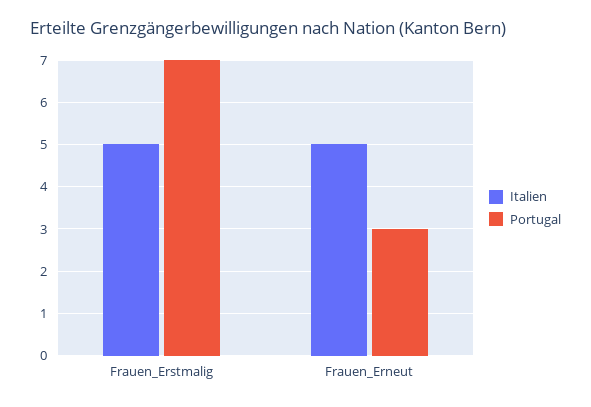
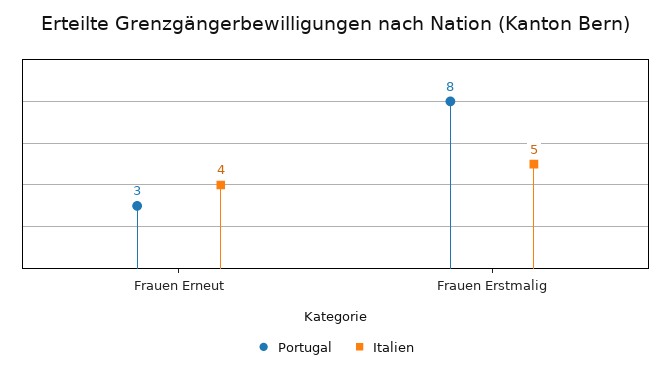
Portugal, Frauen_Erstmalig: 7 -> 8
Italien, Frauen_Erneut: 5 -> 4

